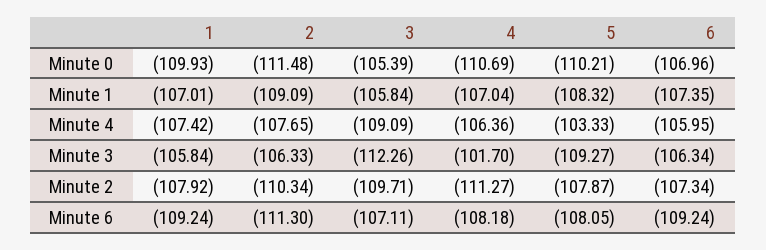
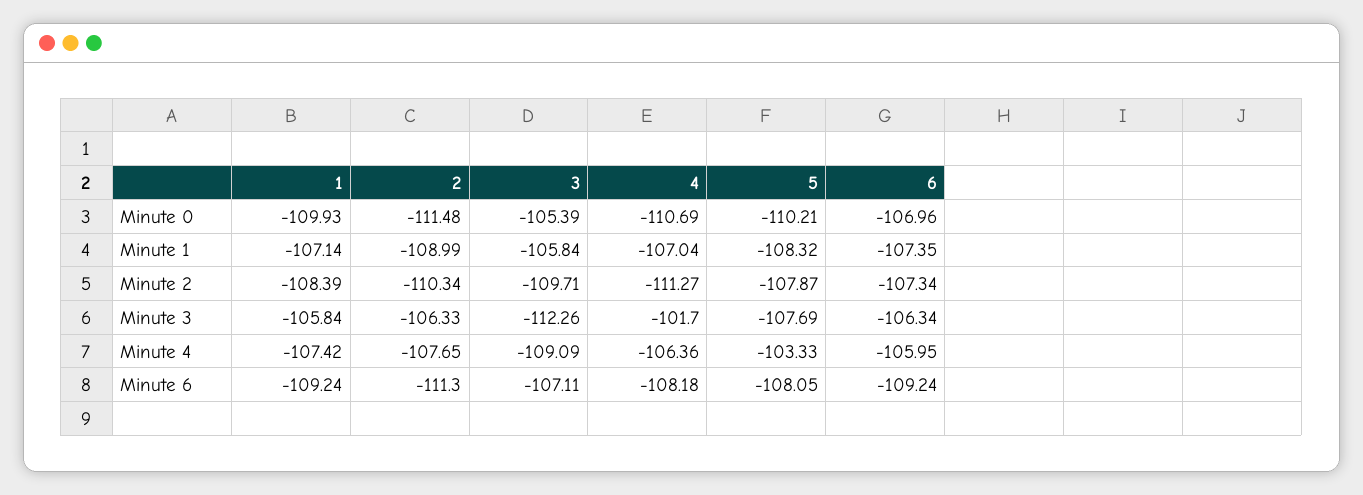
1, Minute 1: -107.01 -> -107.14
2, Minute 1: -109.09 -> -108.99
5, Minute 3: -109.27 -> -107.69
1, Minute 2: -107.92 -> -108.39

